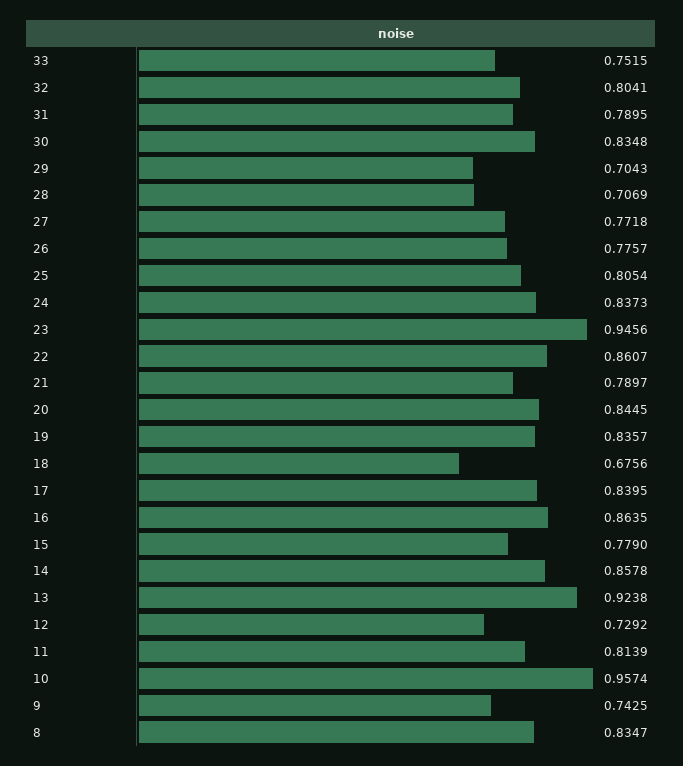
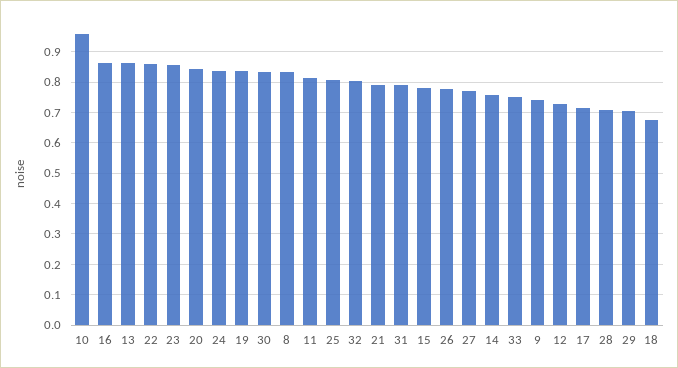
23: 0.9456 -> 0.86
17: 0.8395 -> 0.72
14: 0.8578 -> 0.76
13: 0.9238 -> 0.86

